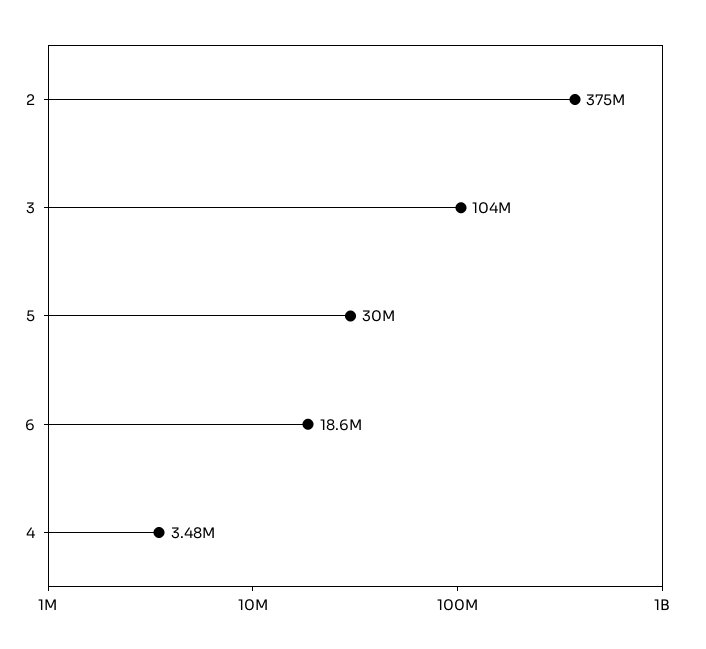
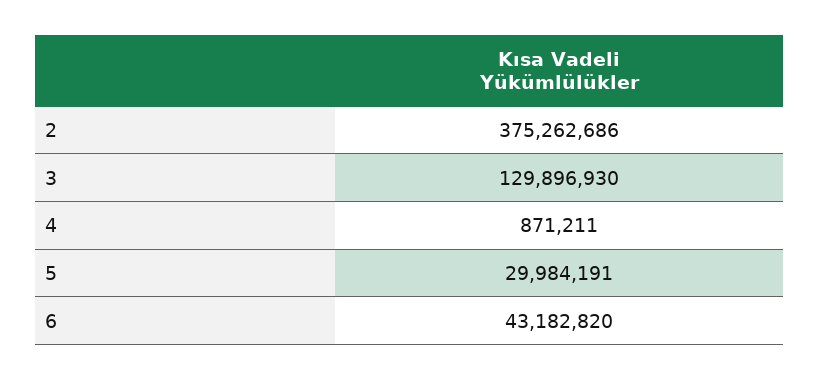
3: 104000000 -> 129896930
6: 18600000 -> 43182820
4: 3480000 -> 871211

